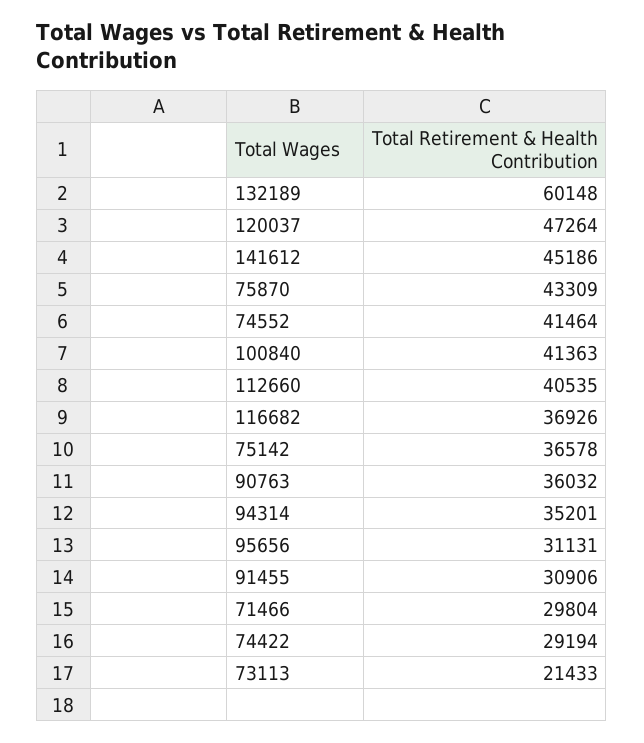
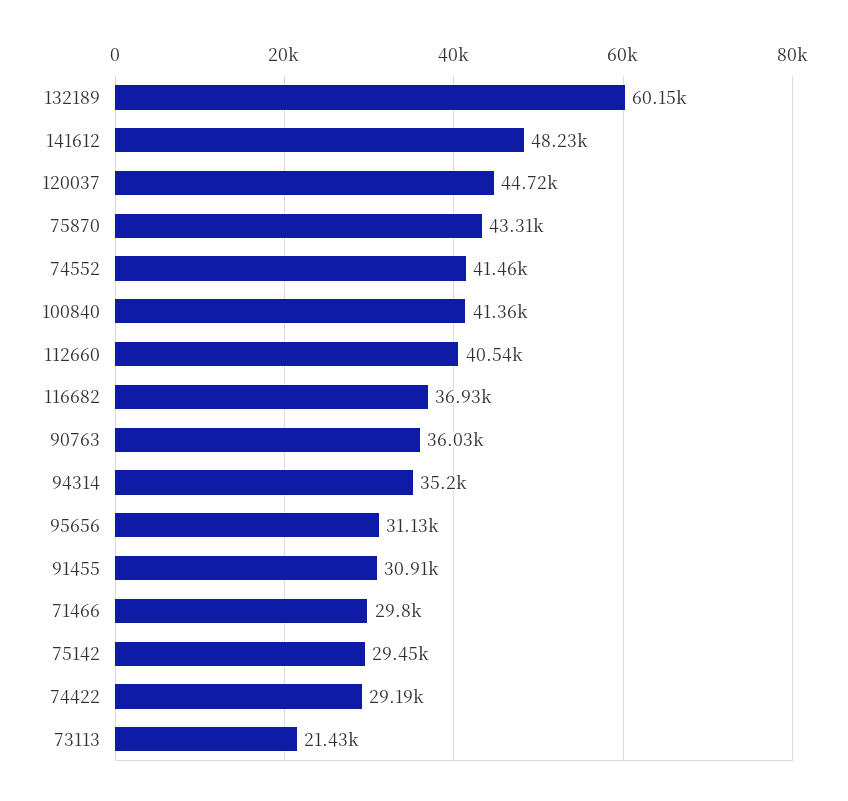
120037: 47264 -> 44720
141612: 45186 -> 48230
75142: 36578 -> 29450

